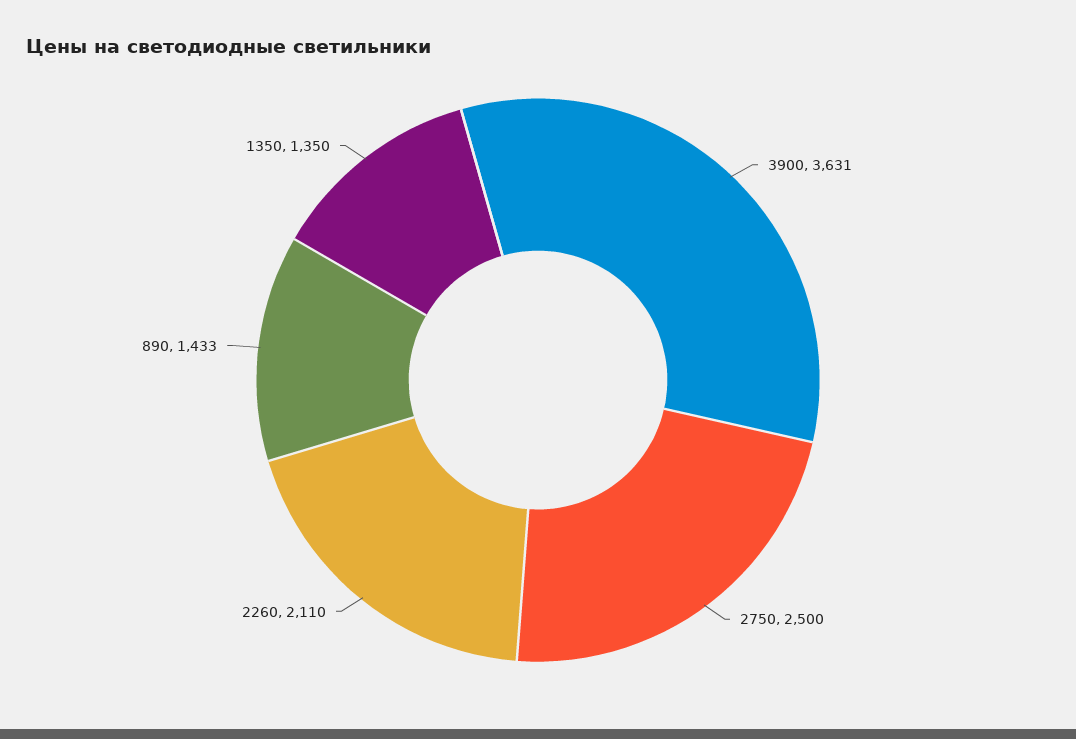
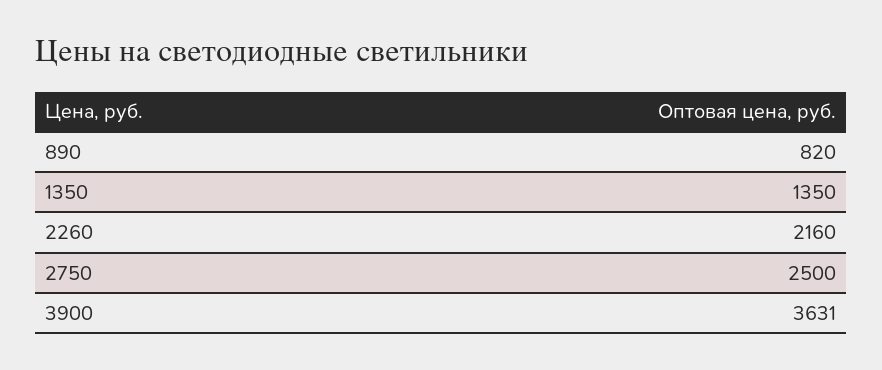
2260: 2110 -> 2160
890: 1433 -> 820

